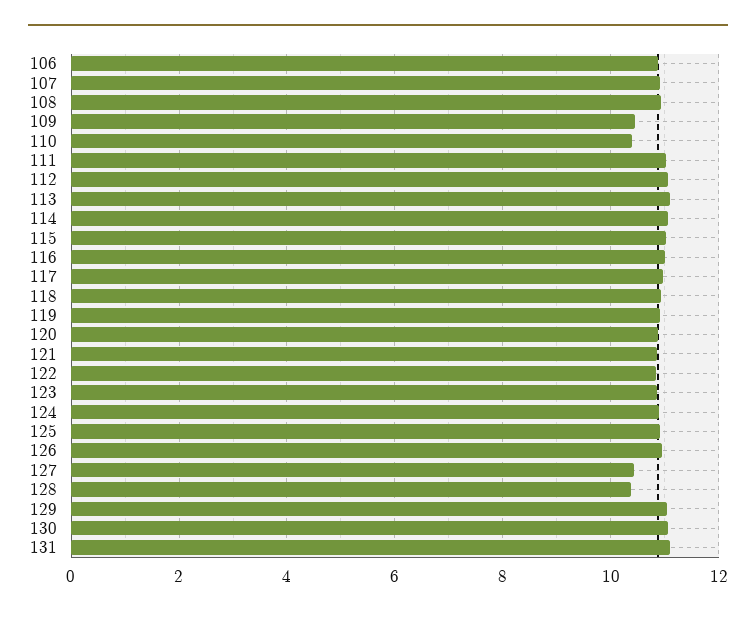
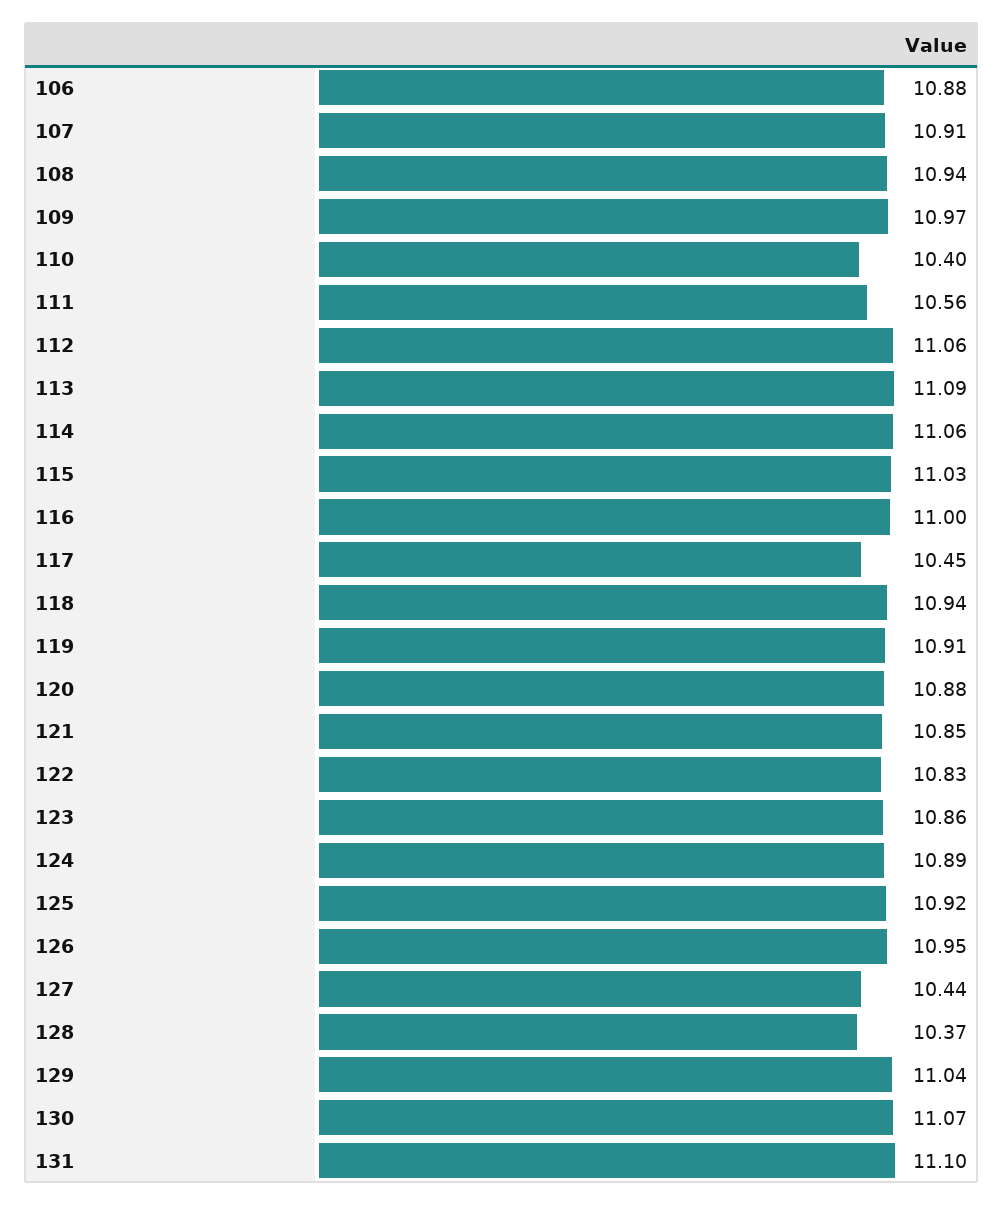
109: 10.4 -> 10.97
111: 11 -> 10.56
117: 11 -> 10.45

